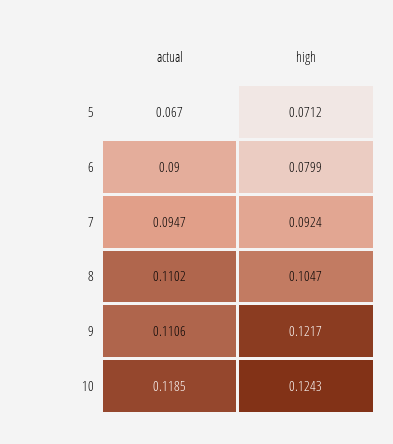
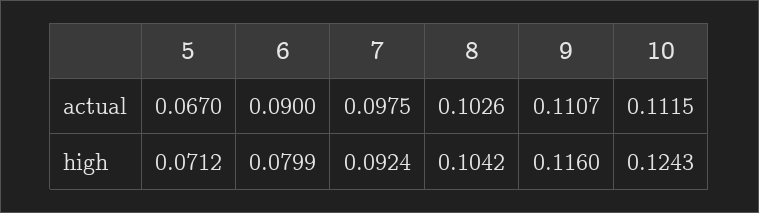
actual, 7: 0.0947 -> 0.0975
actual, 8: 0.1102 -> 0.1026
high, 8: 0.1047 -> 0.1042
actual, 9: 0.1106 -> 0.1107
high, 9: 0.1217 -> 0.116
actual, 10: 0.1185 -> 0.1115

